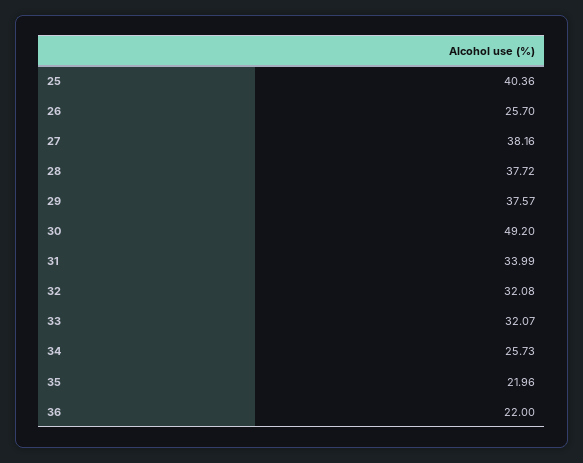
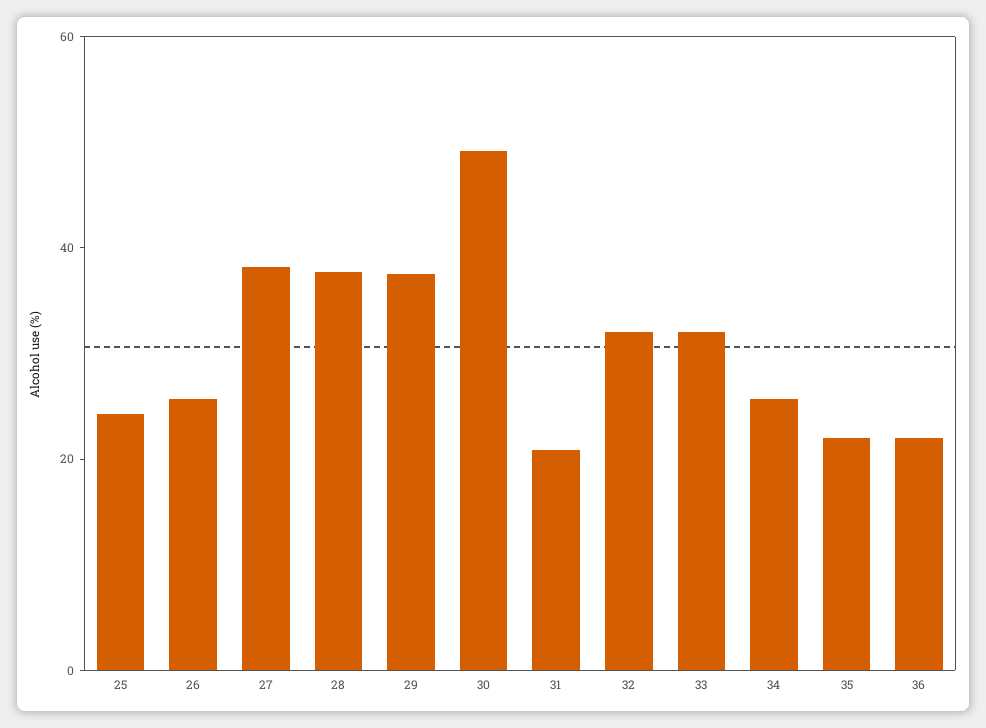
25: 40.36 -> 25
31: 33.99 -> 20

